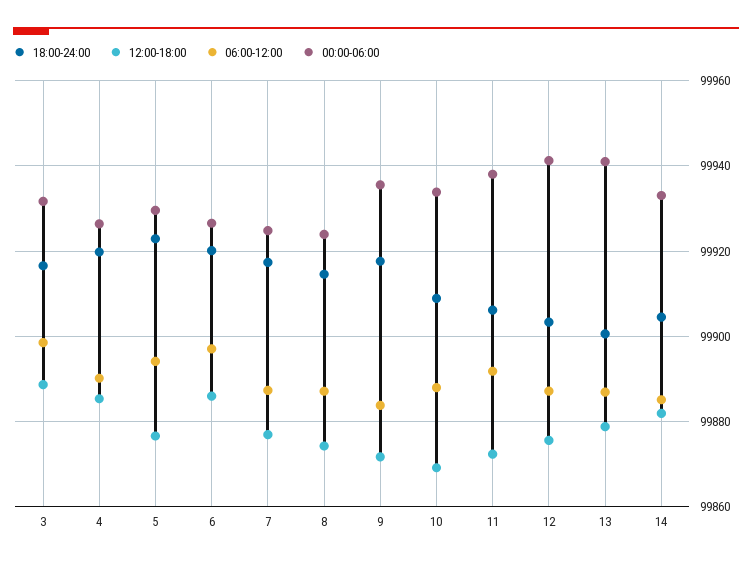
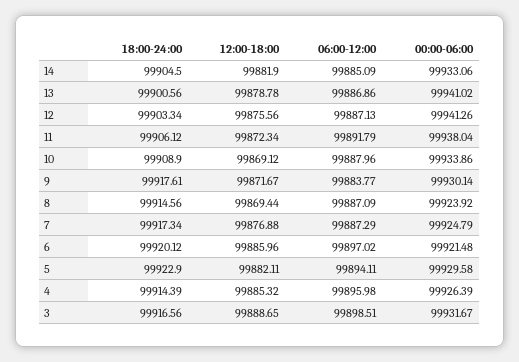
18:00-24:00, 4: 99920 -> 99914.39
06:00-12:00, 4: 99890 -> 99895.98
12:00-18:00, 5: 99876 -> 99882.11
00:00-06:00, 6: 99926 -> 99921.48
12:00-18:00, 8: 99874 -> 99869.44
00:00-06:00, 9: 99936 -> 99930.14

